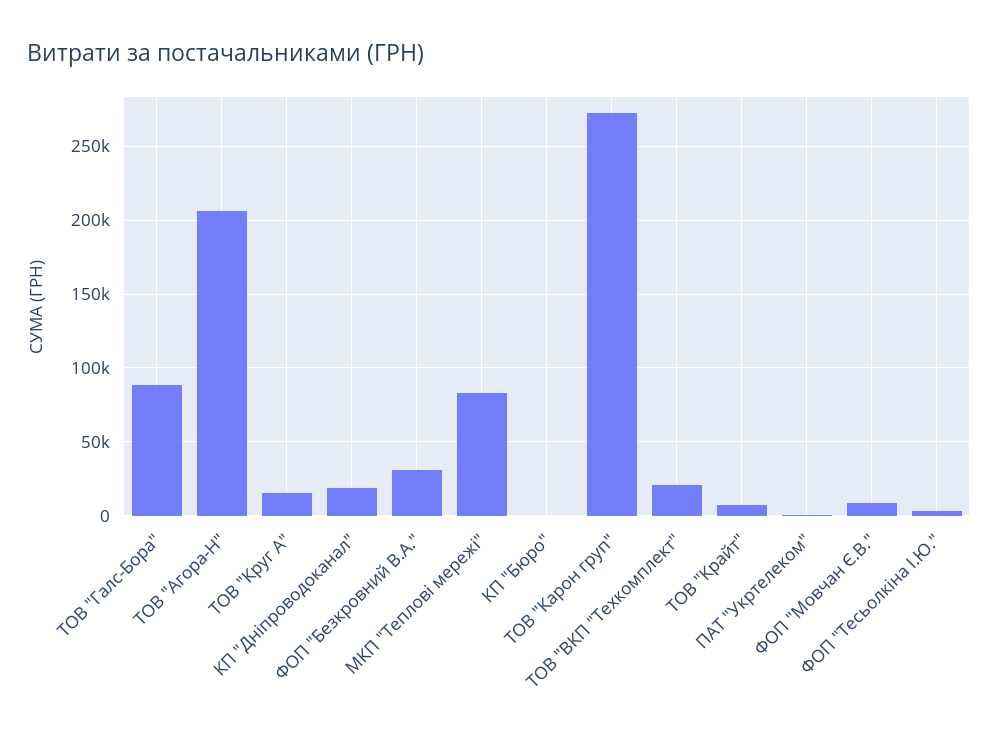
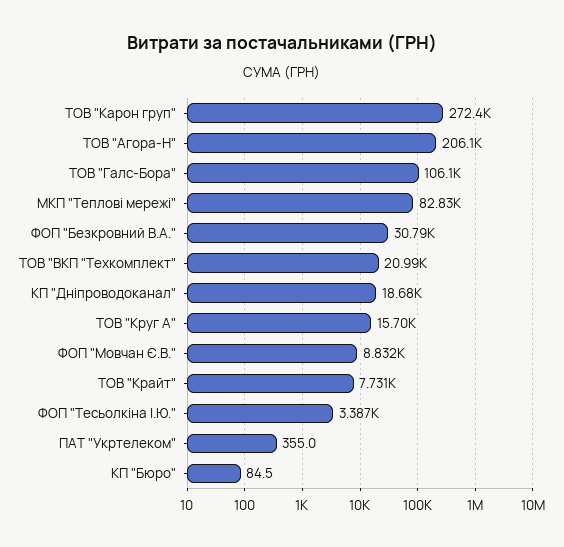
ТОВ "Галс-Бора": 90000 -> 106100

